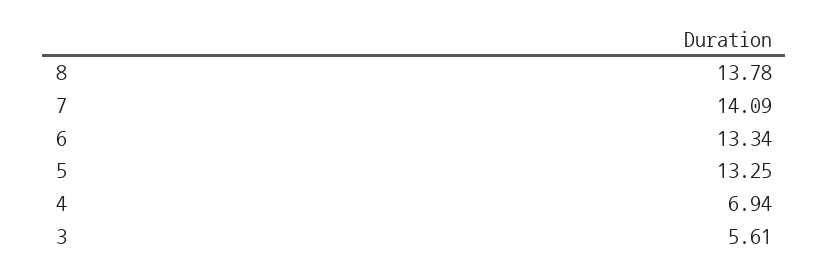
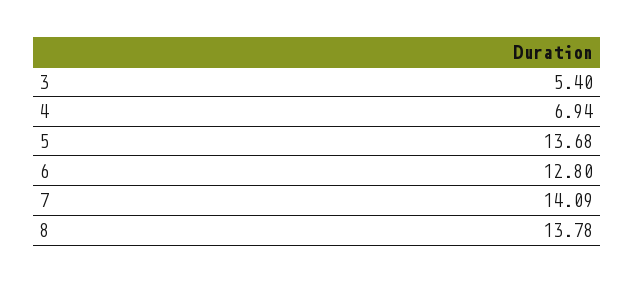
6: 13.34 -> 12.8
5: 13.25 -> 13.68
3: 5.61 -> 5.4

